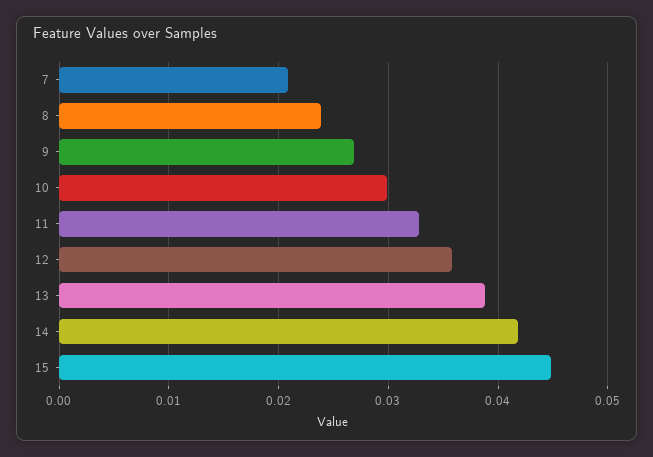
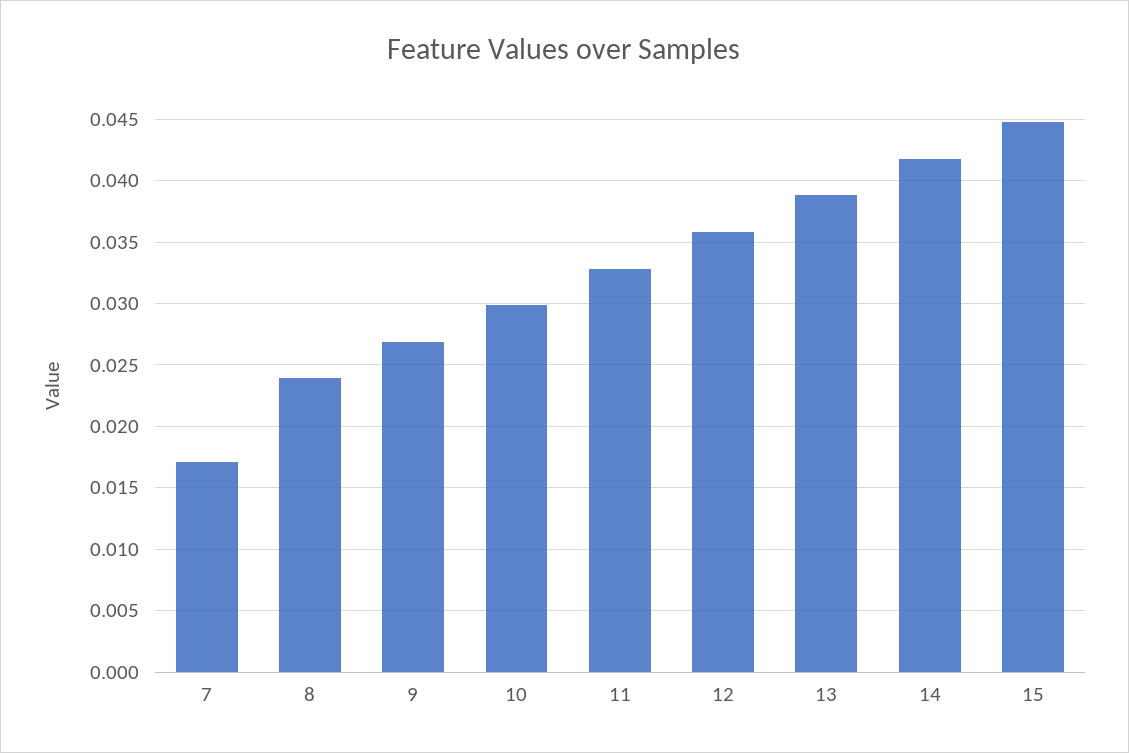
7: 0.021 -> 0.017

